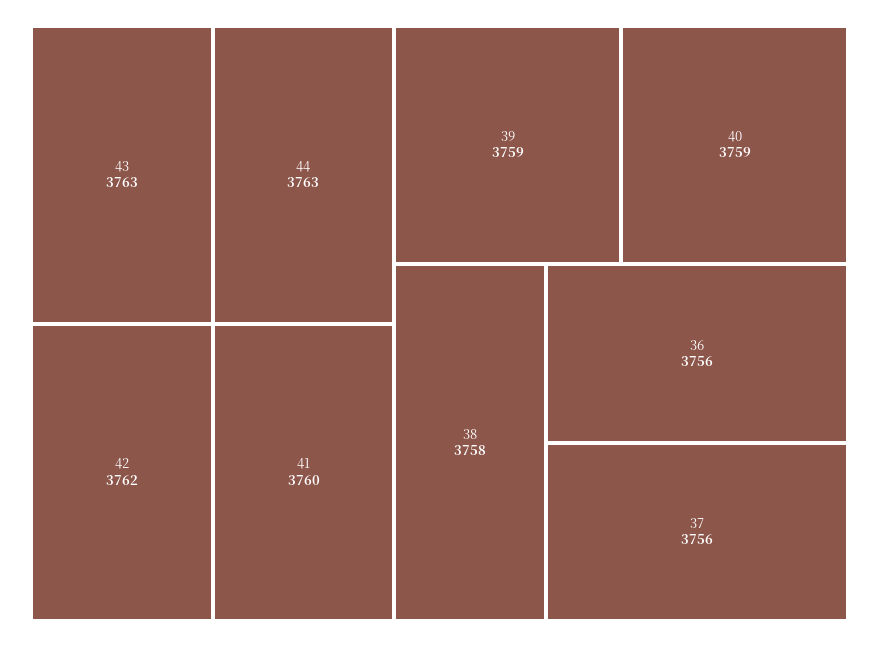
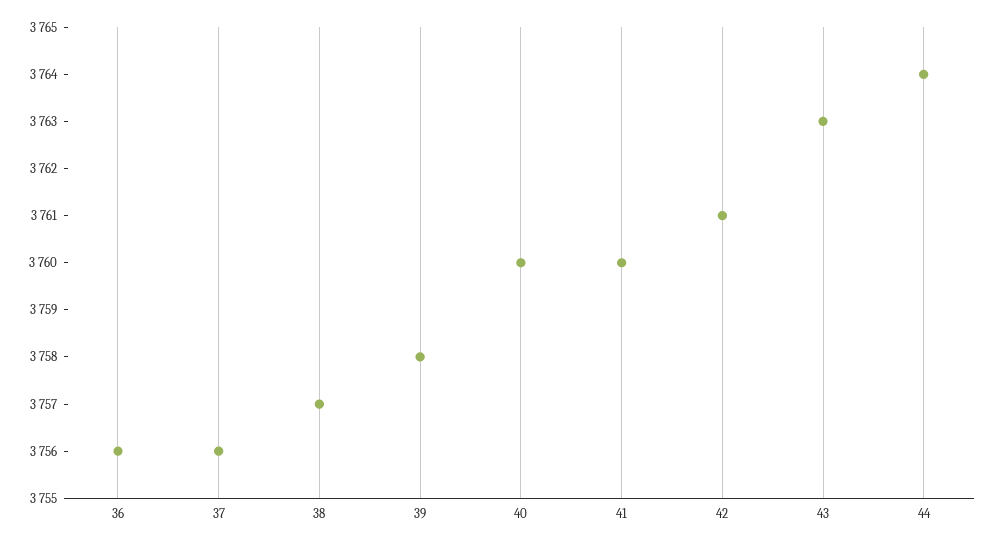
44: 3763 -> 3764
42: 3762 -> 3761
39: 3759 -> 3758
40: 3759 -> 3760
38: 3758 -> 3757

